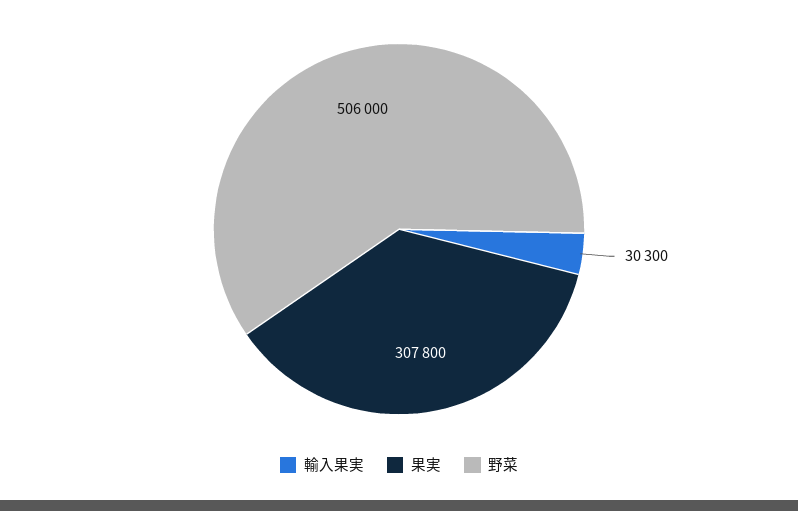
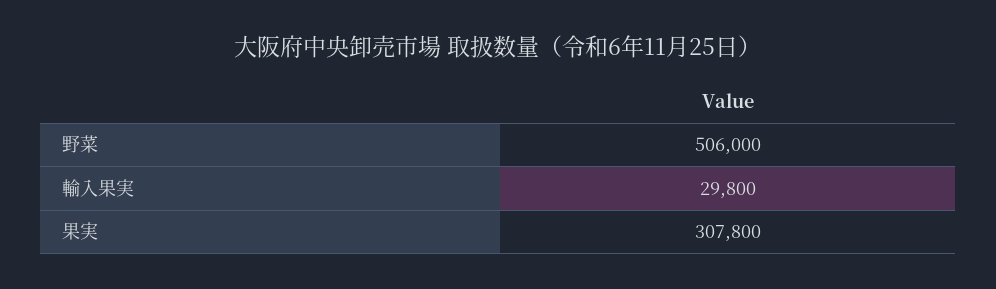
輸入果実: 30300 -> 29800

